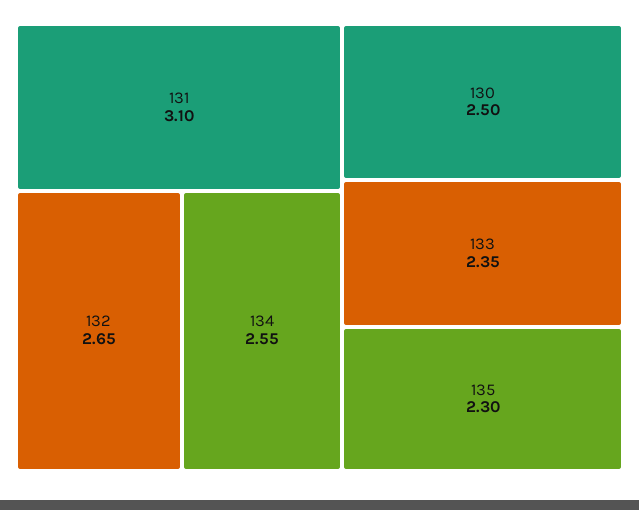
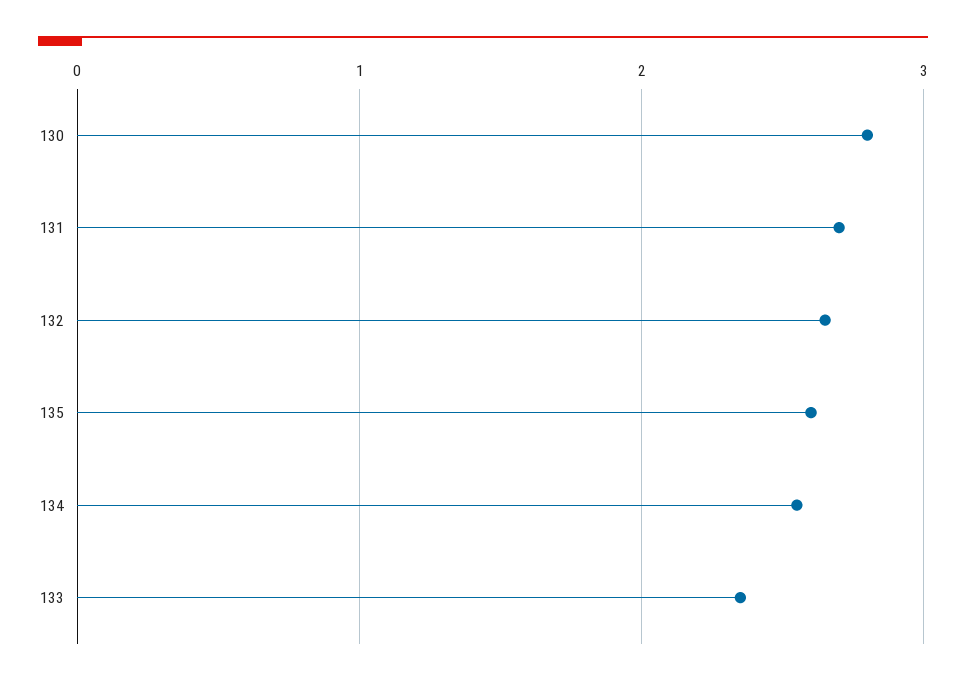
131: 3.1 -> 2.7
130: 2.5 -> 2.8
135: 2.3 -> 2.6

